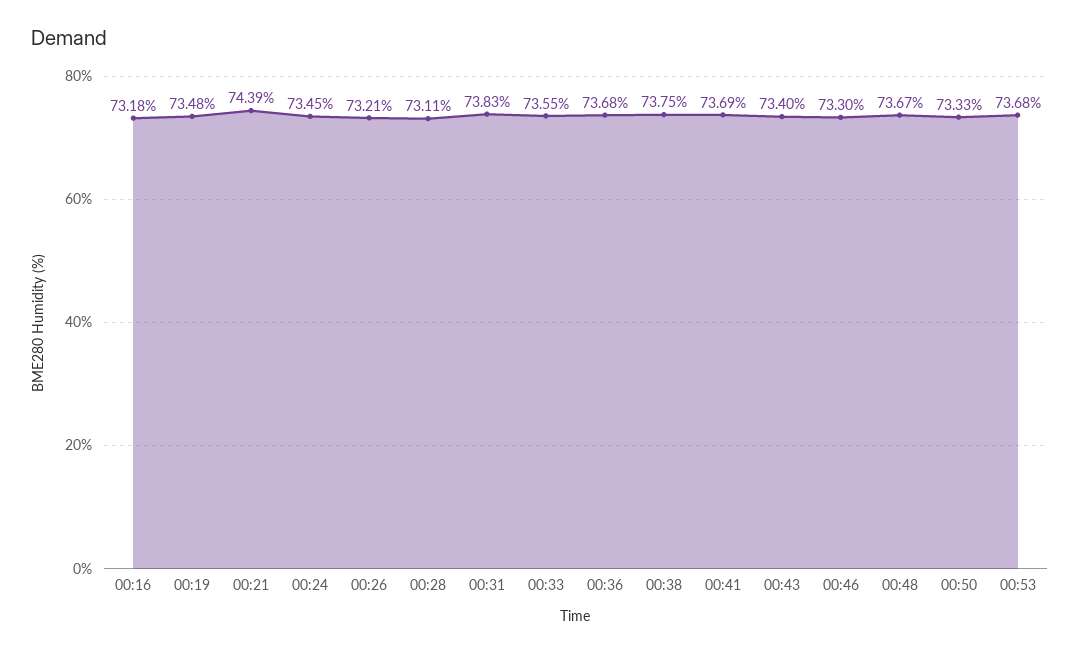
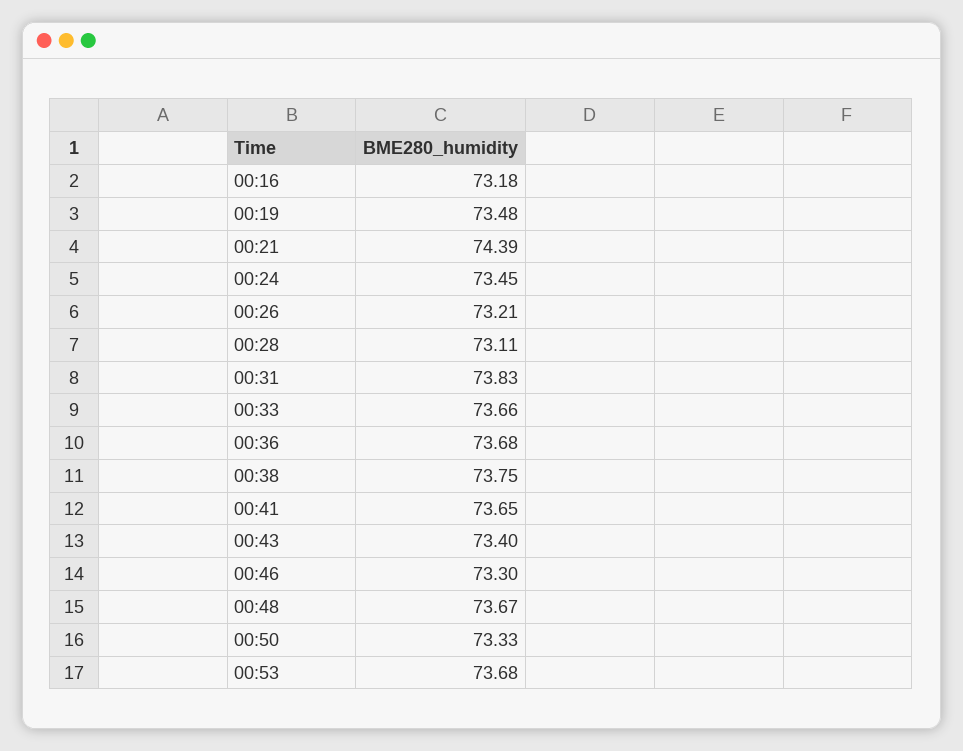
00:33: 73.55 -> 73.66
00:41: 73.69 -> 73.65

